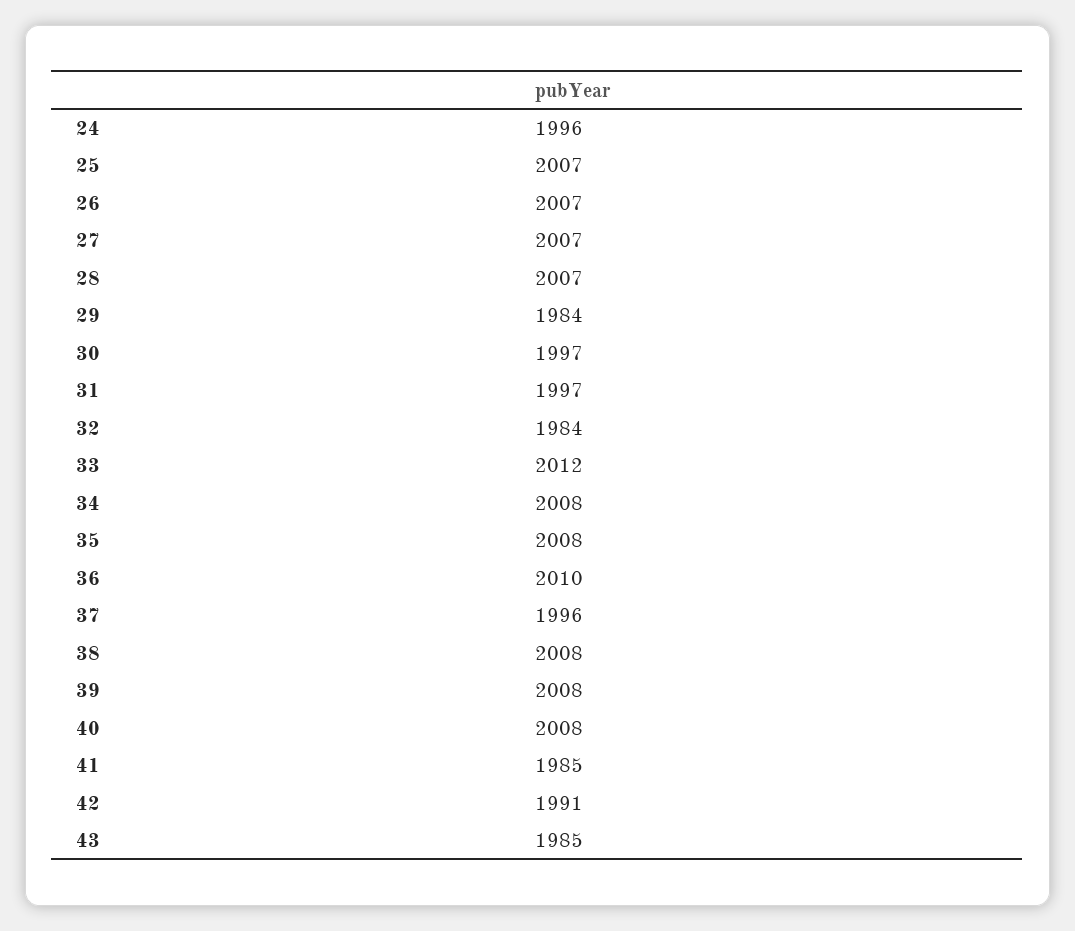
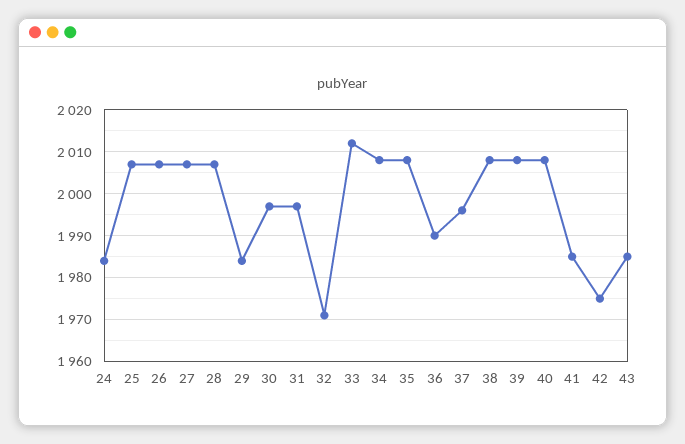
24: 1996 -> 1985
32: 1984 -> 1970
36: 2010 -> 1990
42: 1991 -> 1975

